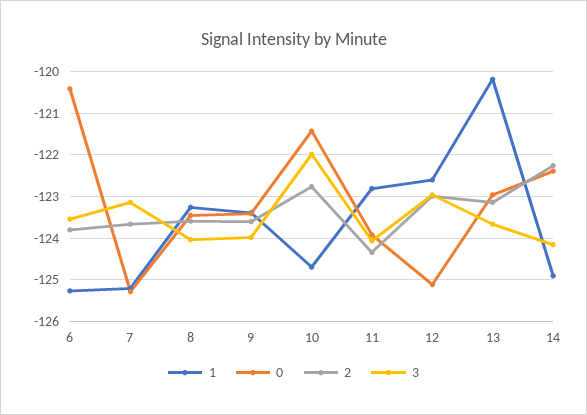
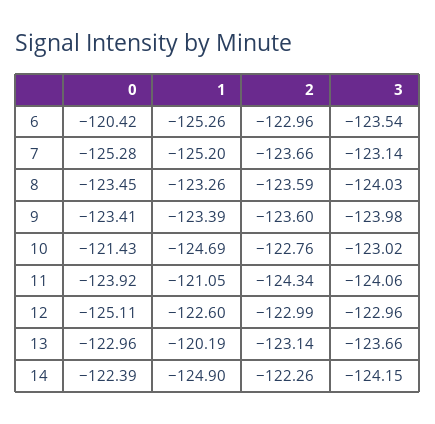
2, 6: -123.8 -> -122.96
3, 10: -122 -> -123.02
1, 11: -122.8 -> -121.05

